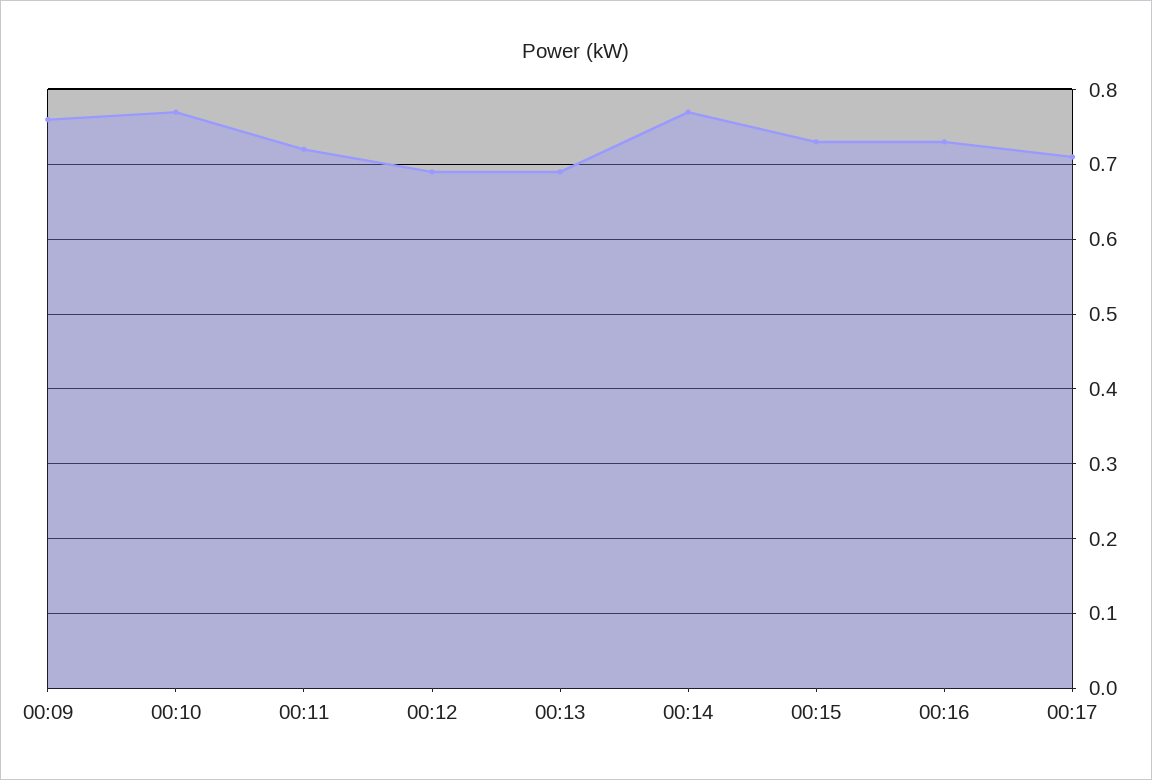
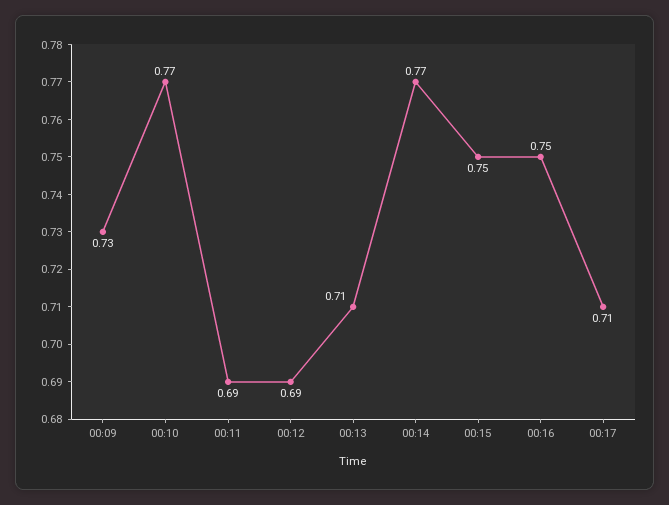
00:09: 0.76 -> 0.73
00:11: 0.72 -> 0.69
00:13: 0.69 -> 0.71
00:15: 0.73 -> 0.75
00:16: 0.73 -> 0.75

